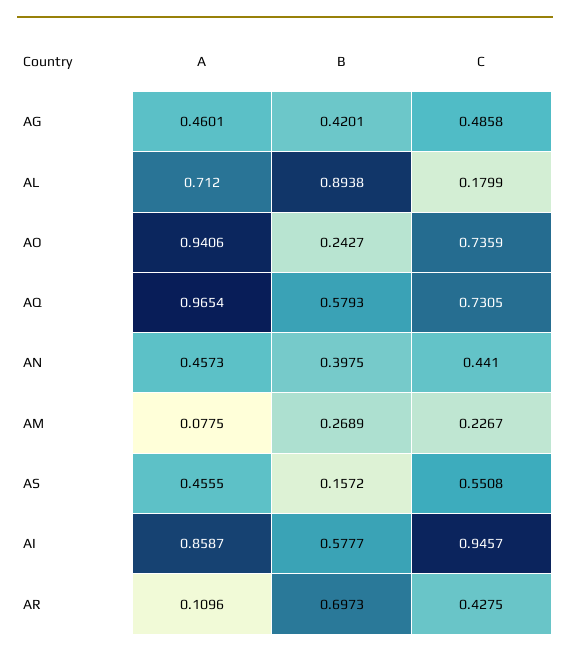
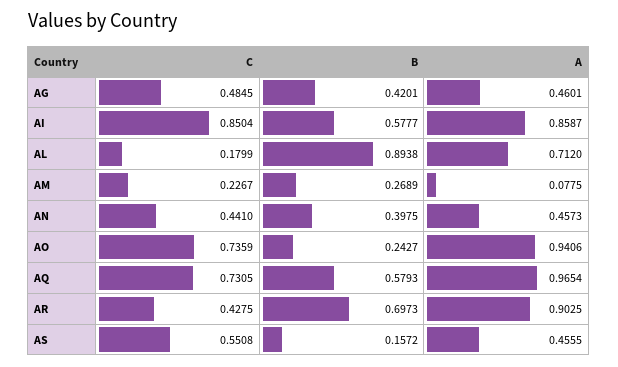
C, AG: 0.4858 -> 0.4845
C, AI: 0.9457 -> 0.8504
A, AR: 0.1096 -> 0.9025

